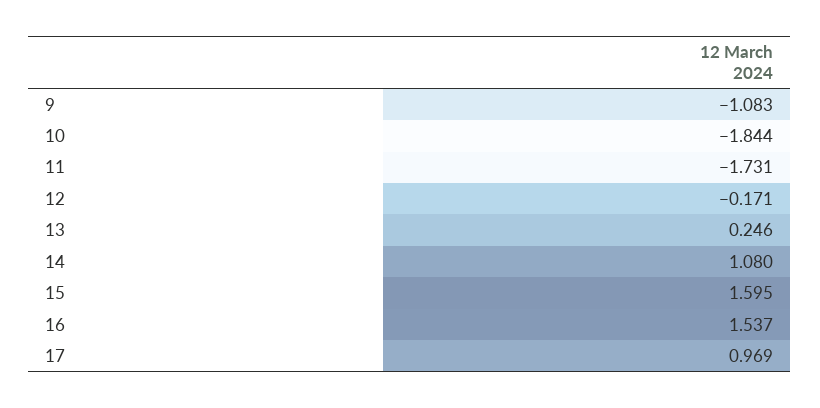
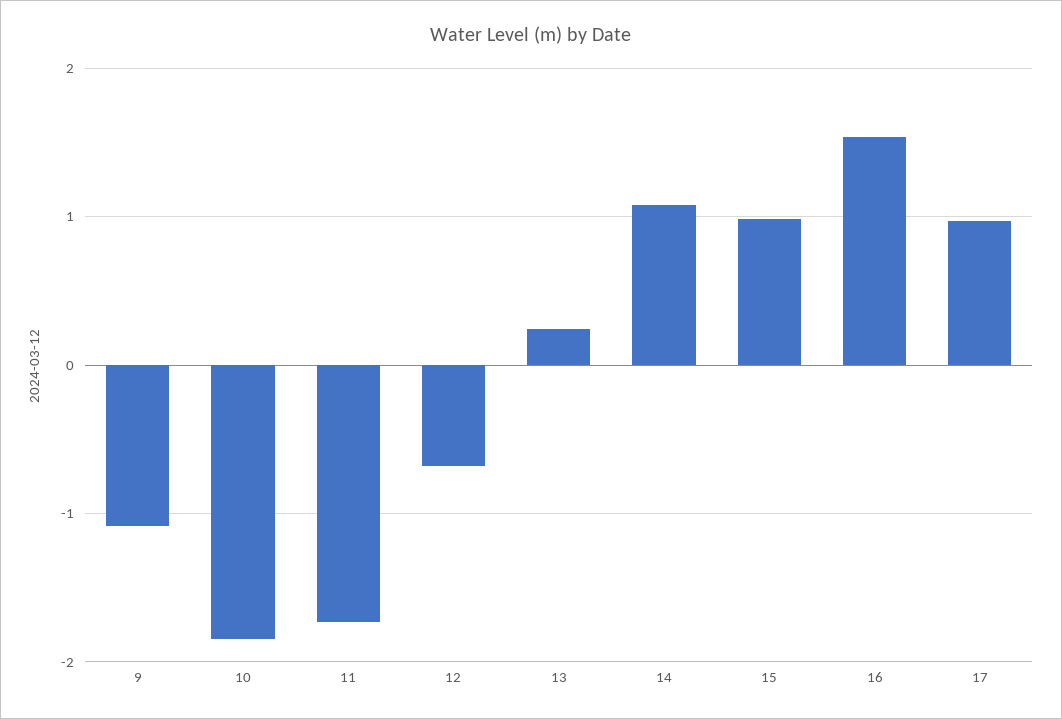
12: -0.171 -> -0.7
15: 1.595 -> 1

